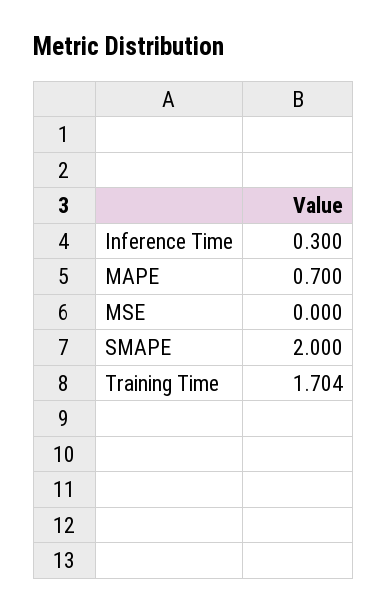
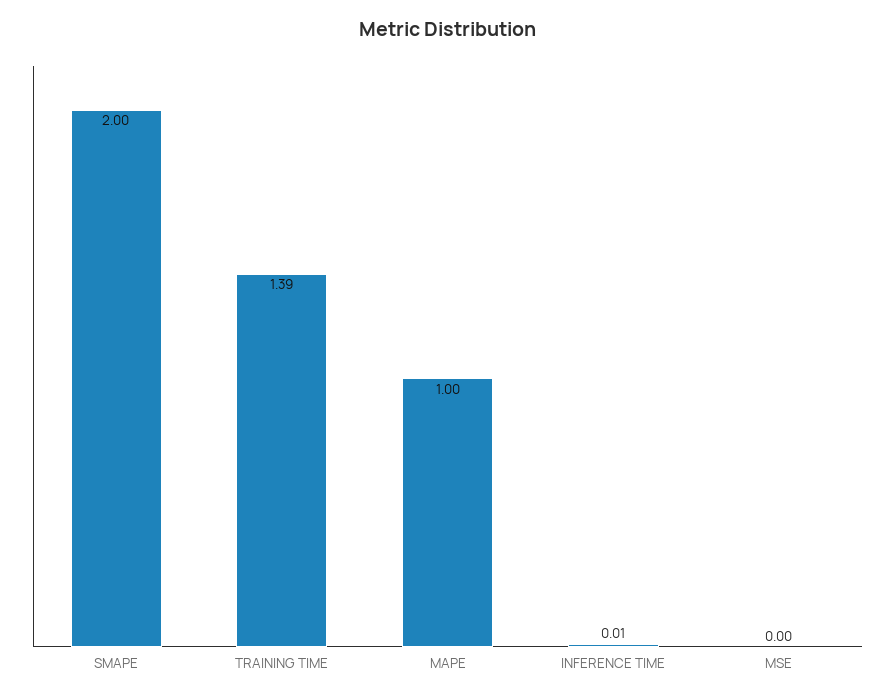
Inference Time: 0.3 -> 0.01
MAPE: 0.7 -> 1
Training Time: 1.704 -> 1.39

